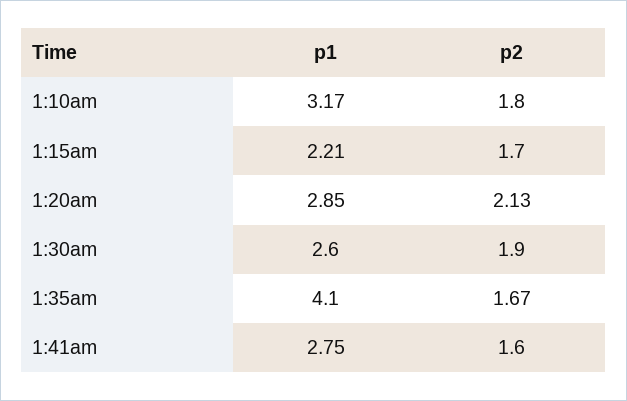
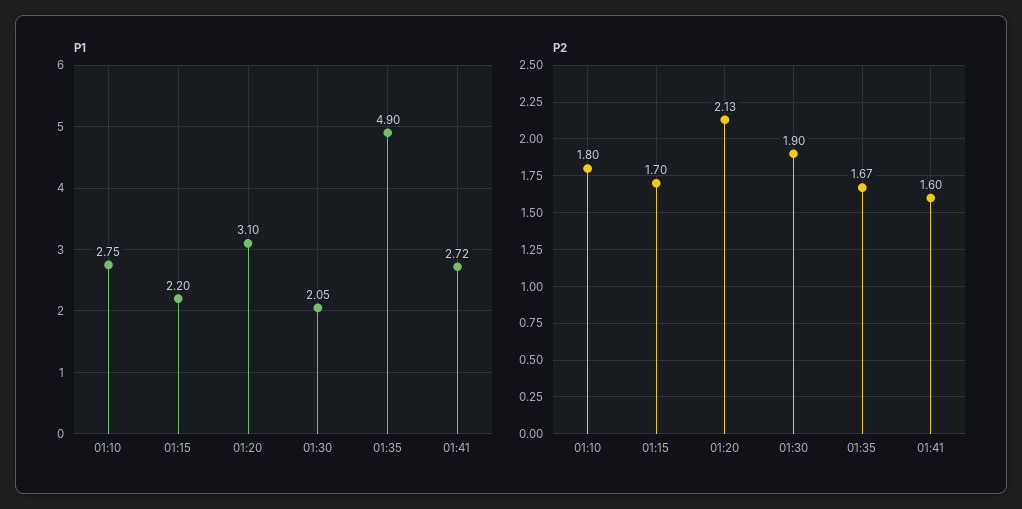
p1, 1:10am: 3.17 -> 2.75
p1, 1:15am: 2.21 -> 2.2
p1, 1:20am: 2.85 -> 3.1
p1, 1:30am: 2.6 -> 2.05
p1, 1:35am: 4.1 -> 4.9
p1, 1:41am: 2.75 -> 2.72

